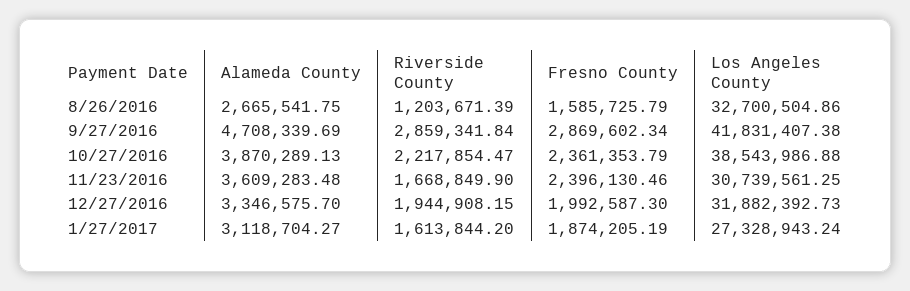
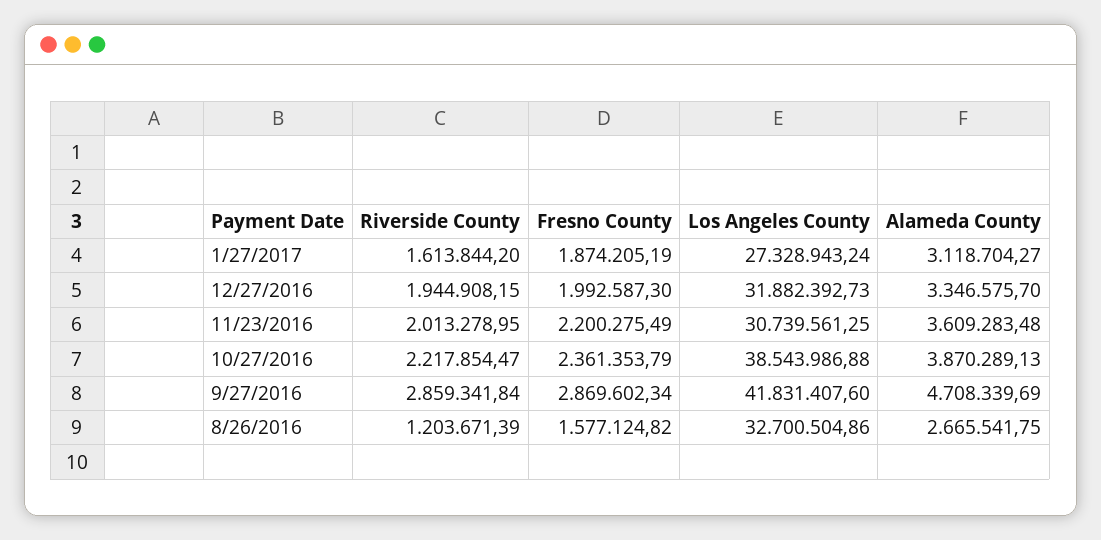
Fresno County, 8/26/2016: 1585725.79 -> 1577124.82
Los Angeles County, 9/27/2016: 41831407.38 -> 41831407.6
Riverside County, 11/23/2016: 1668849.9 -> 2013278.95
Fresno County, 11/23/2016: 2396130.46 -> 2200275.49

